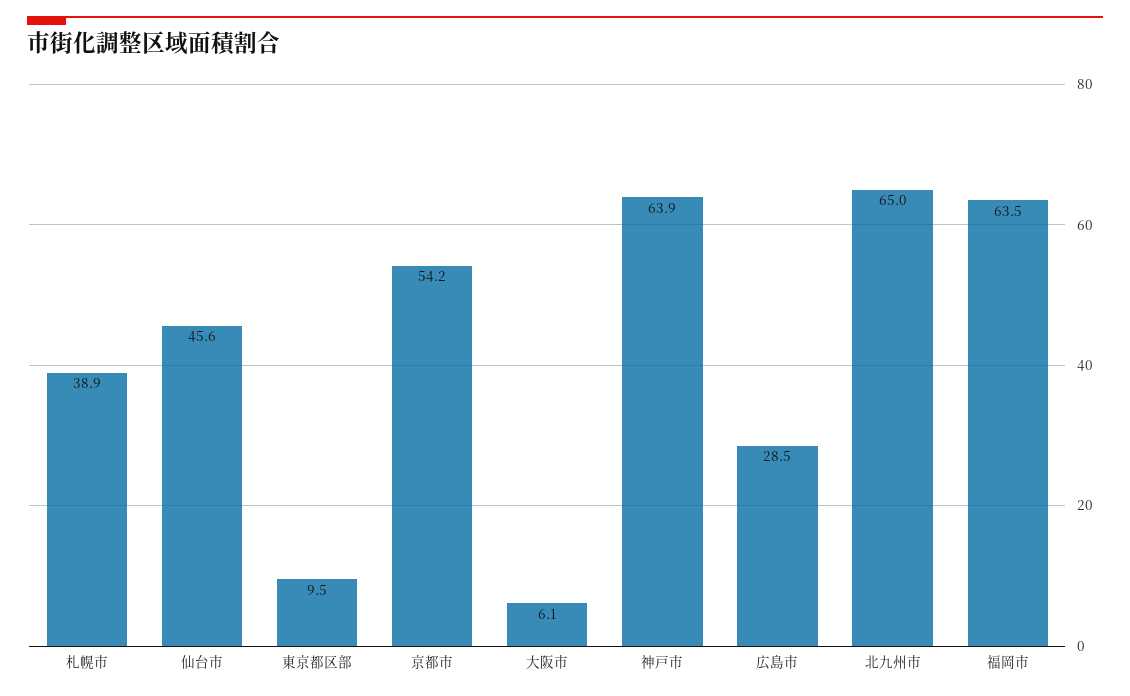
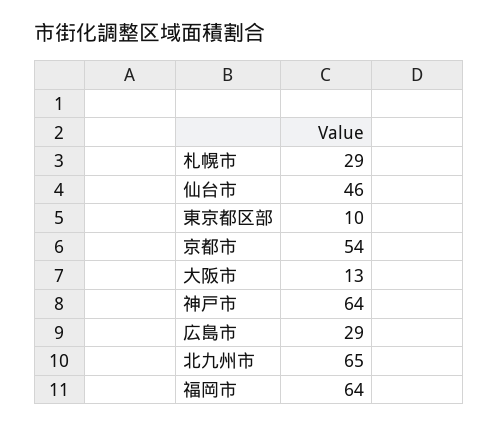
札幌市: 38.9 -> 29
大阪市: 6.1 -> 13

